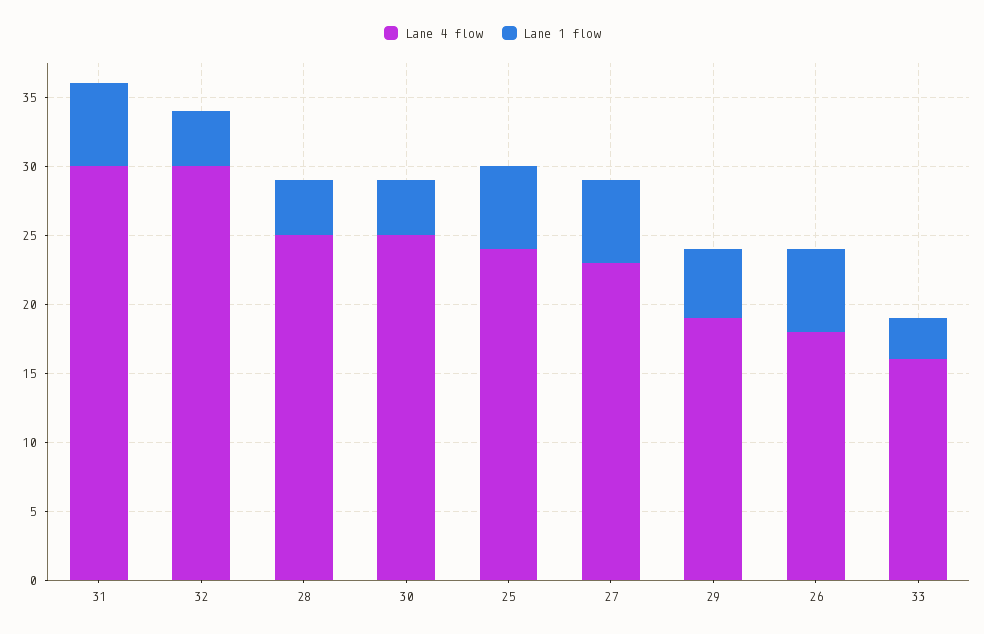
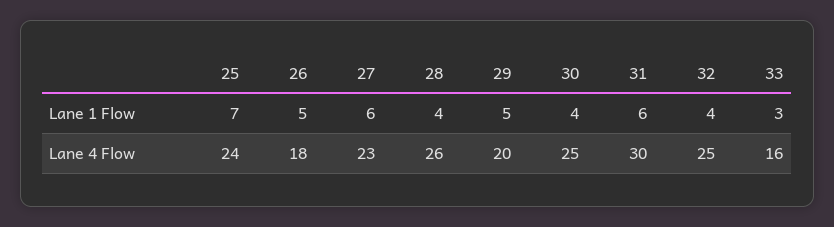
Lane 4 flow, 32: 30 -> 25
Lane 4 flow, 28: 25 -> 26
Lane 1 flow, 25: 6 -> 7
Lane 4 flow, 29: 19 -> 20
Lane 1 flow, 26: 6 -> 5

